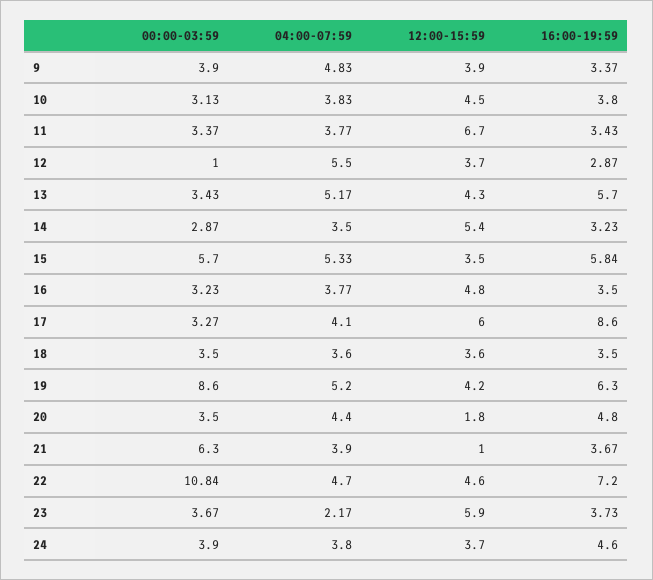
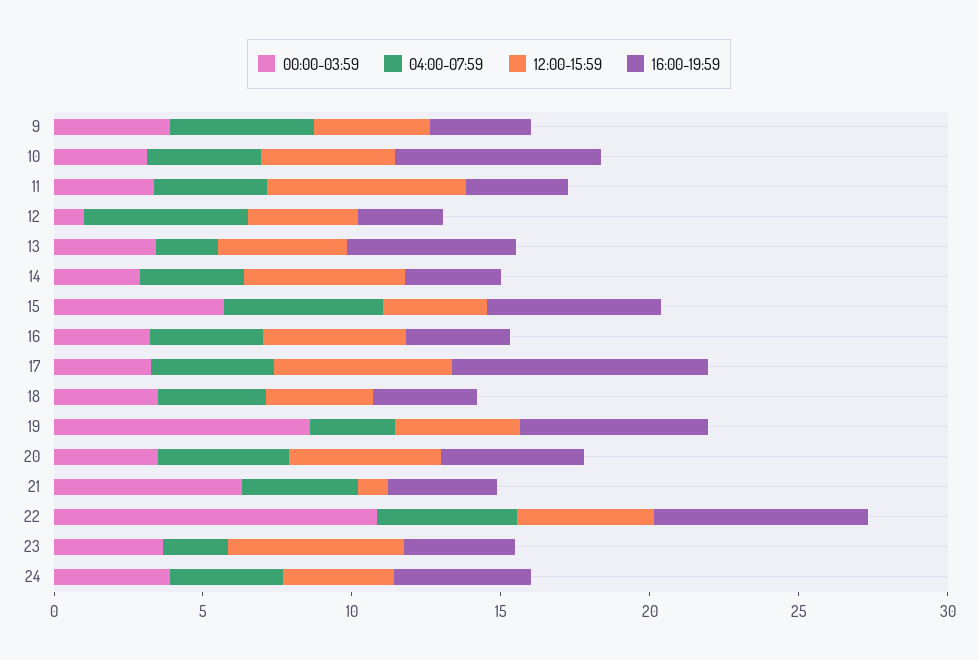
16:00-19:59, 10: 3.8 -> 7
04:00-07:59, 13: 5.17 -> 2
04:00-07:59, 19: 5.2 -> 3
12:00-15:59, 20: 1.8 -> 5

